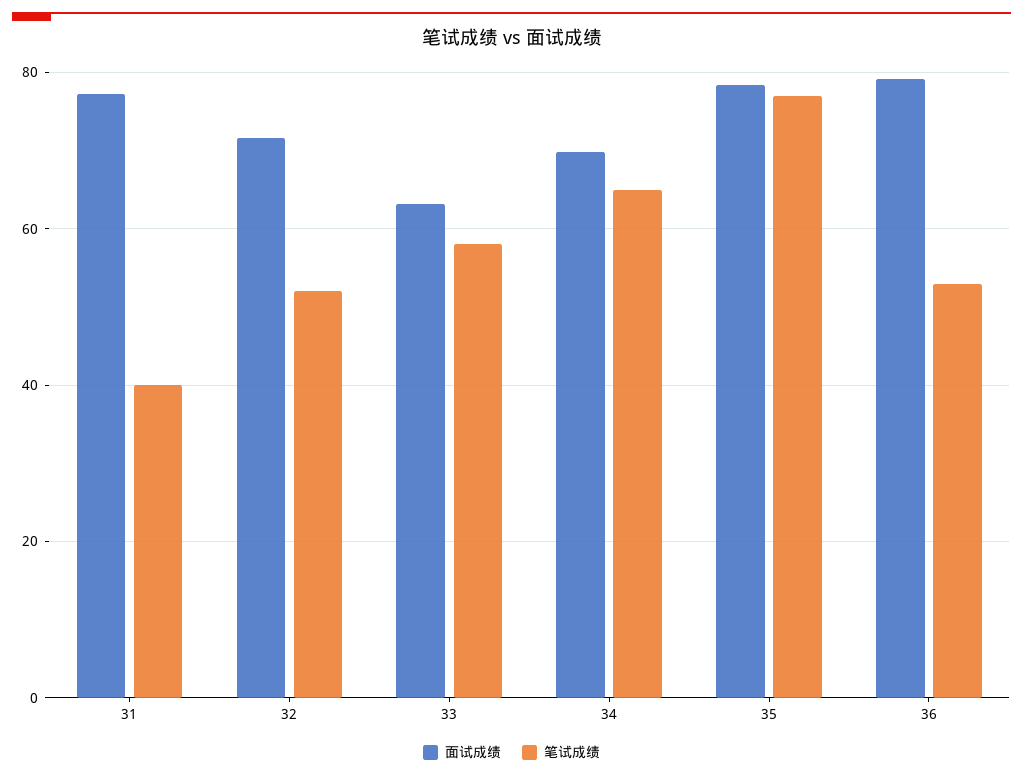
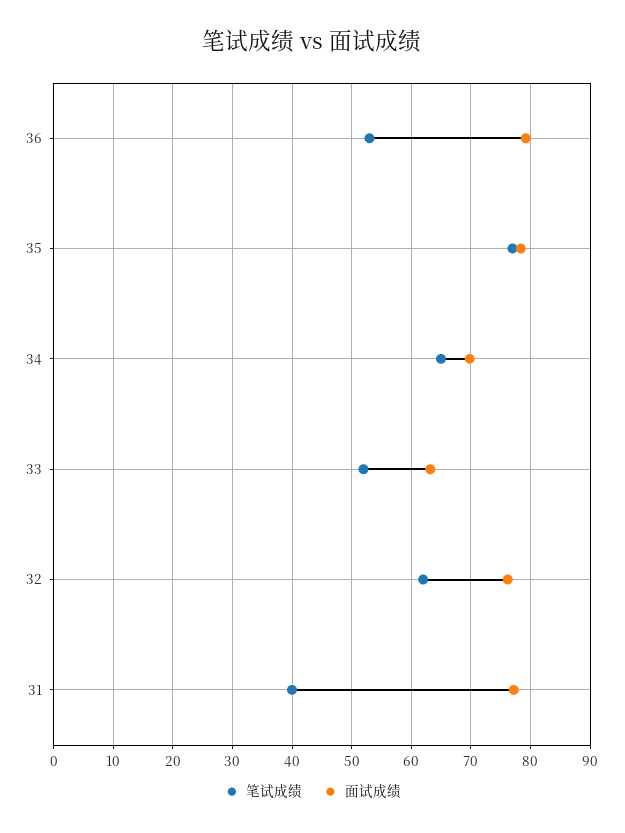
面试成绩, 32: 72 -> 76
笔试成绩, 32: 52 -> 62
笔试成绩, 33: 58 -> 52

